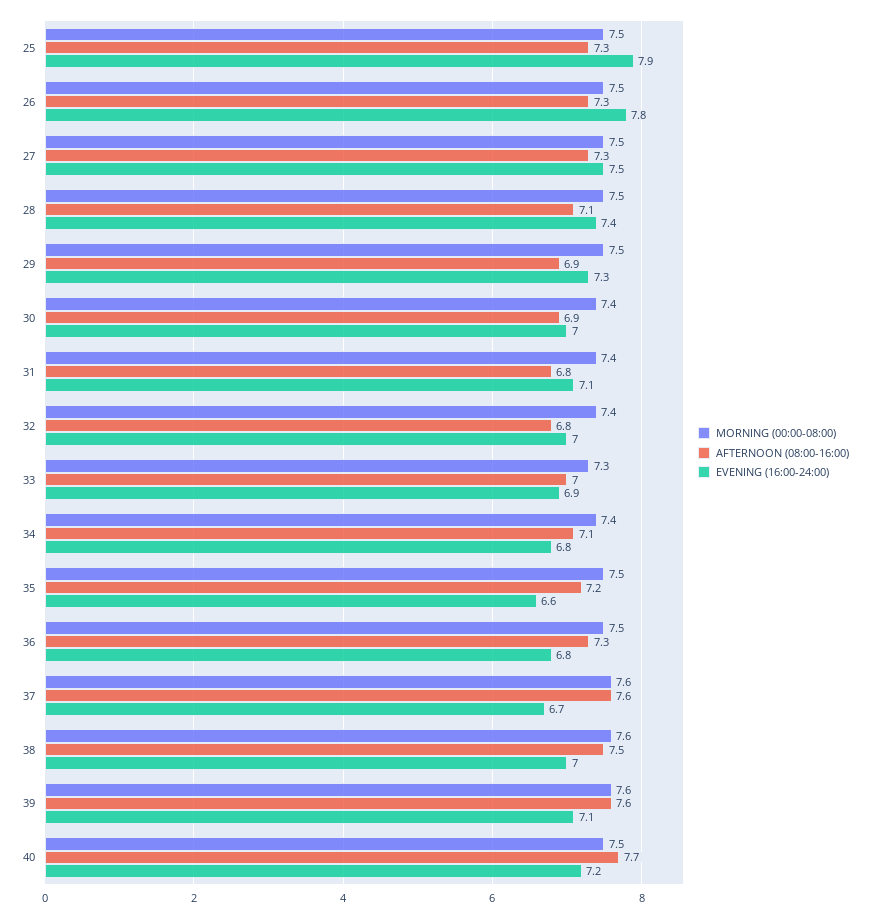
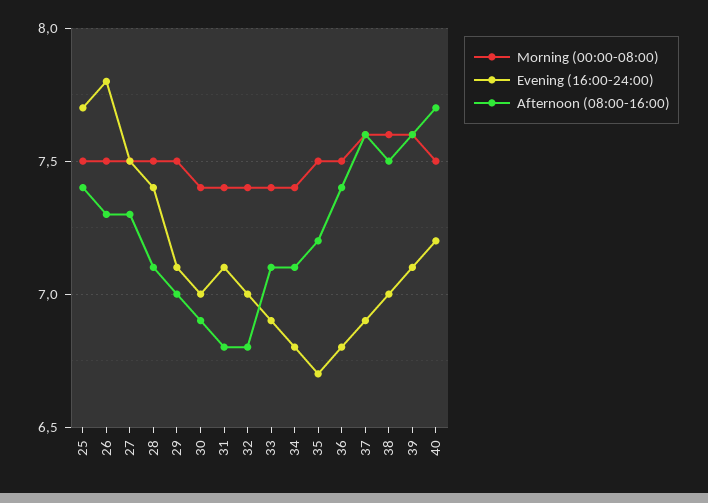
AFTERNOON (08:00-16:00), 25: 7.3 -> 7.4
EVENING (16:00-24:00), 25: 7.9 -> 7.7
AFTERNOON (08:00-16:00), 29: 6.9 -> 7
EVENING (16:00-24:00), 29: 7.3 -> 7.1
MORNING (00:00-08:00), 33: 7.3 -> 7.4
AFTERNOON (08:00-16:00), 33: 7 -> 7.1
EVENING (16:00-24:00), 35: 6.6 -> 6.7
AFTERNOON (08:00-16:00), 36: 7.3 -> 7.4
EVENING (16:00-24:00), 37: 6.7 -> 6.9

